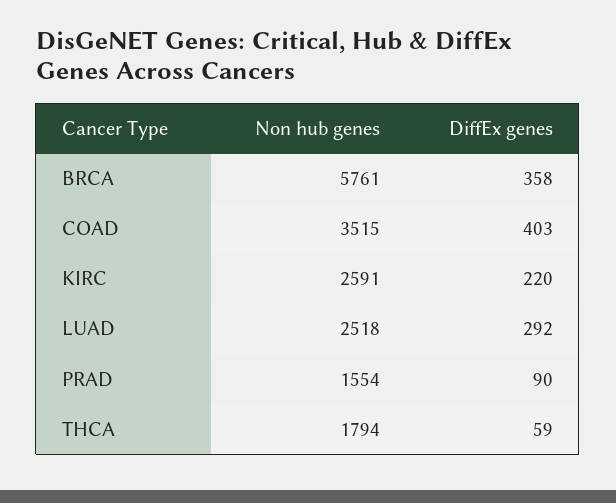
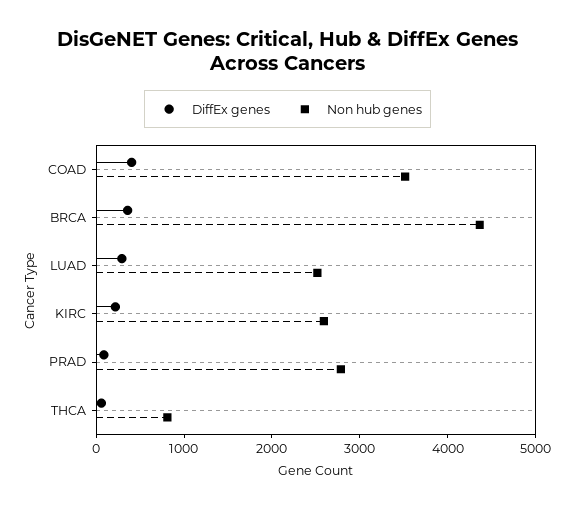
Non hub genes, BRCA: 5761 -> 4400
Non hub genes, PRAD: 1554 -> 2800
Non hub genes, THCA: 1794 -> 800

